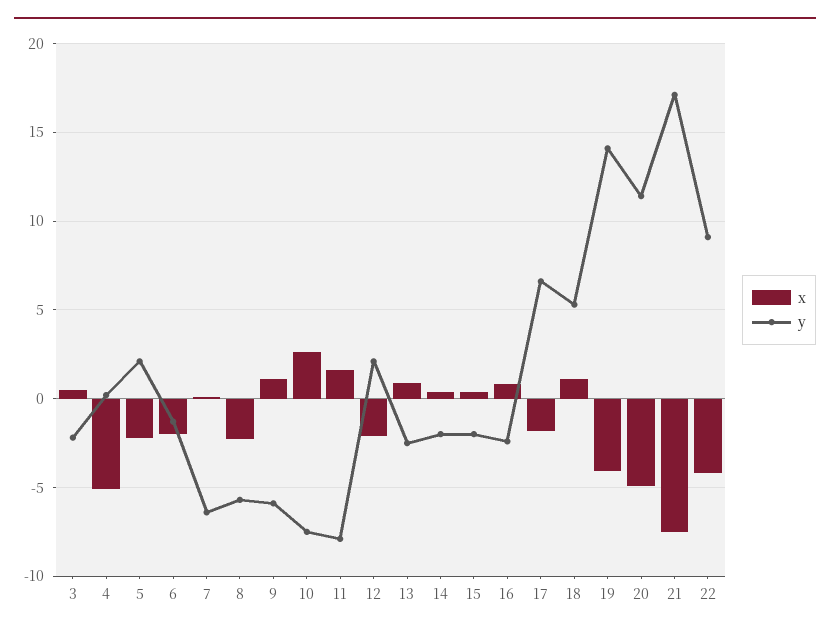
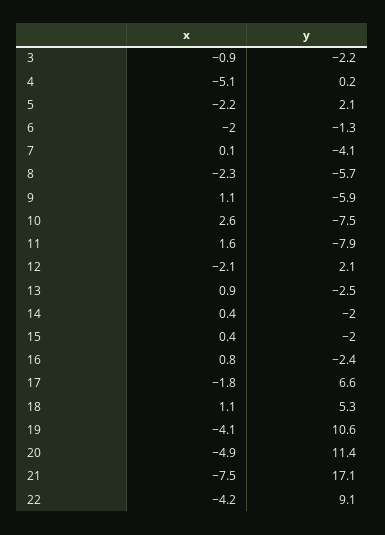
x, 3: 0.5 -> -0.9
y, 7: -6.5 -> -4.1
y, 19: 14 -> 10.6

